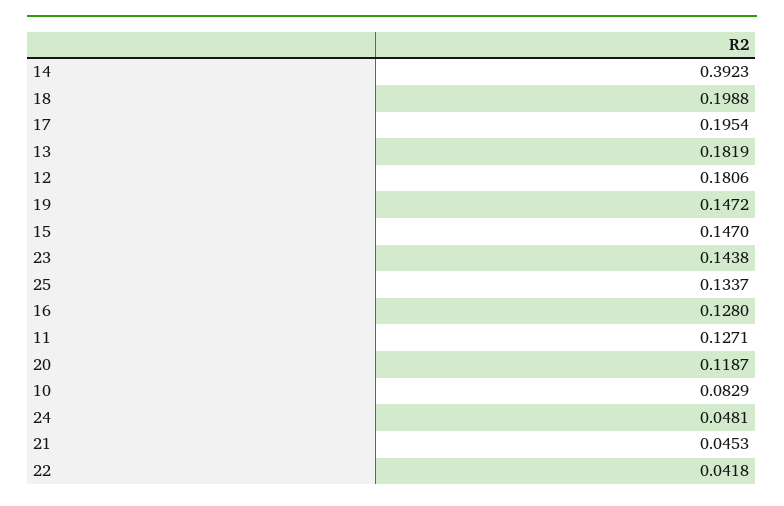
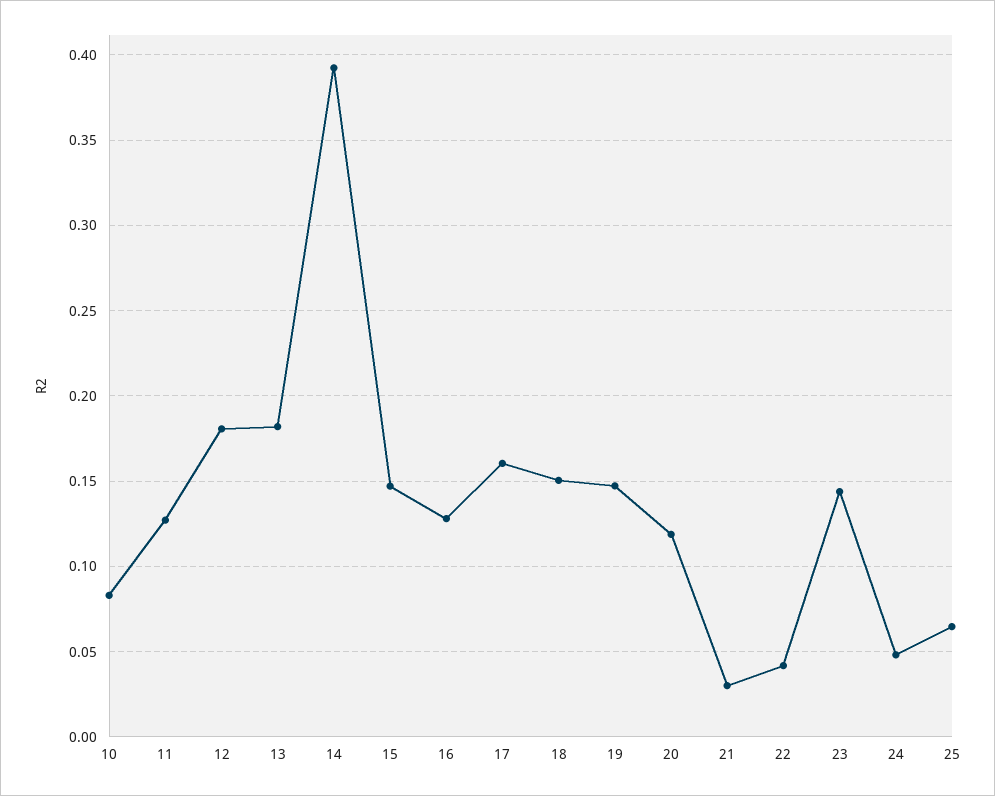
18: 0.1988 -> 0.15
17: 0.1954 -> 0.16
25: 0.1337 -> 0.065
21: 0.0453 -> 0.03

